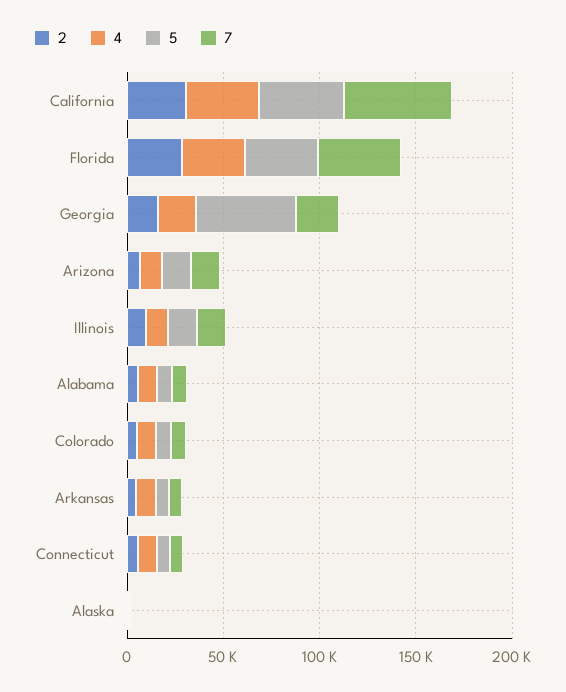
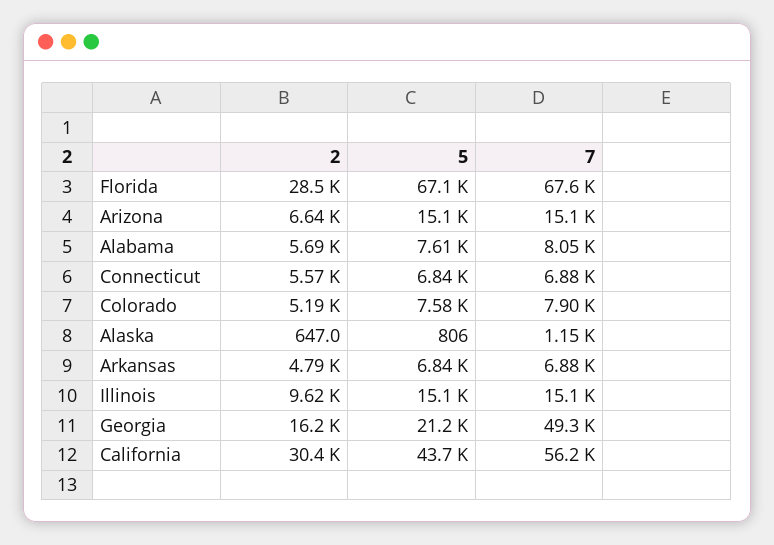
4, California: 40000 -> none
4, Florida: 30000 -> none
5, Florida: 40000 -> 67100
7, Florida: 40000 -> 67600
4, Georgia: 20000 -> none
5, Georgia: 50000 -> 21200
7, Georgia: 20000 -> 49300
4, Arizona: 10000 -> none
4, Illinois: 10000 -> none
4, Alabama: 10000 -> none
4, Colorado: 10000 -> none
4, Arkansas: 10000 -> none
4, Connecticut: 10000 -> none
4, Alaska: 0 -> none

